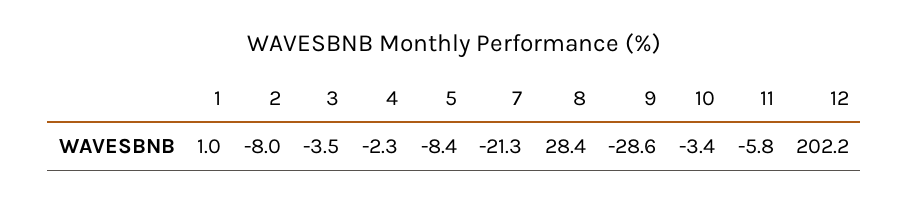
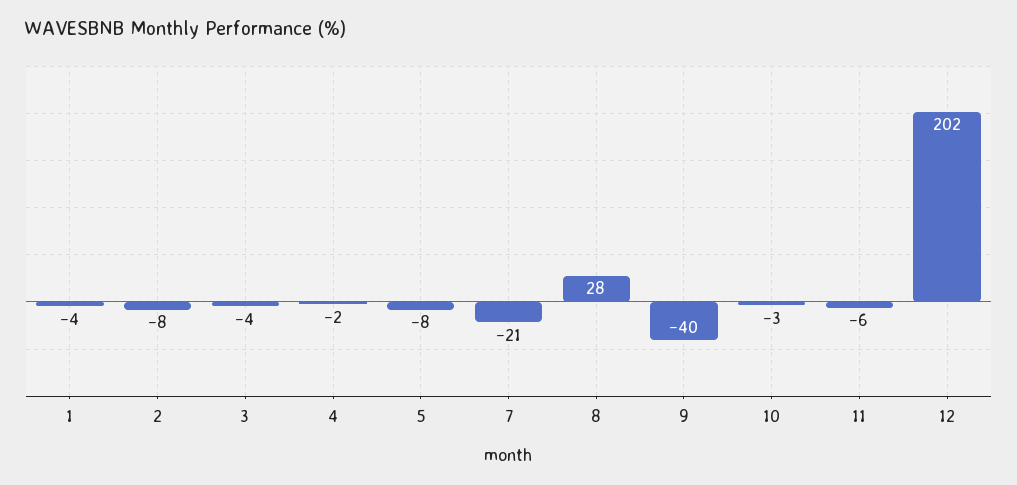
1: 1 -> -4
9: -28.6 -> -40

